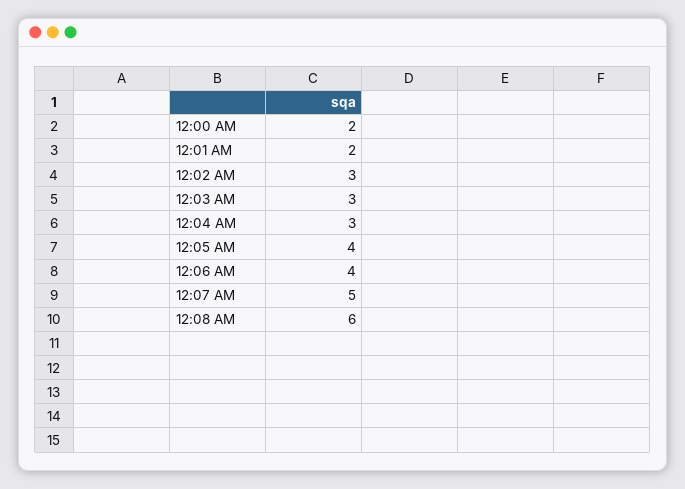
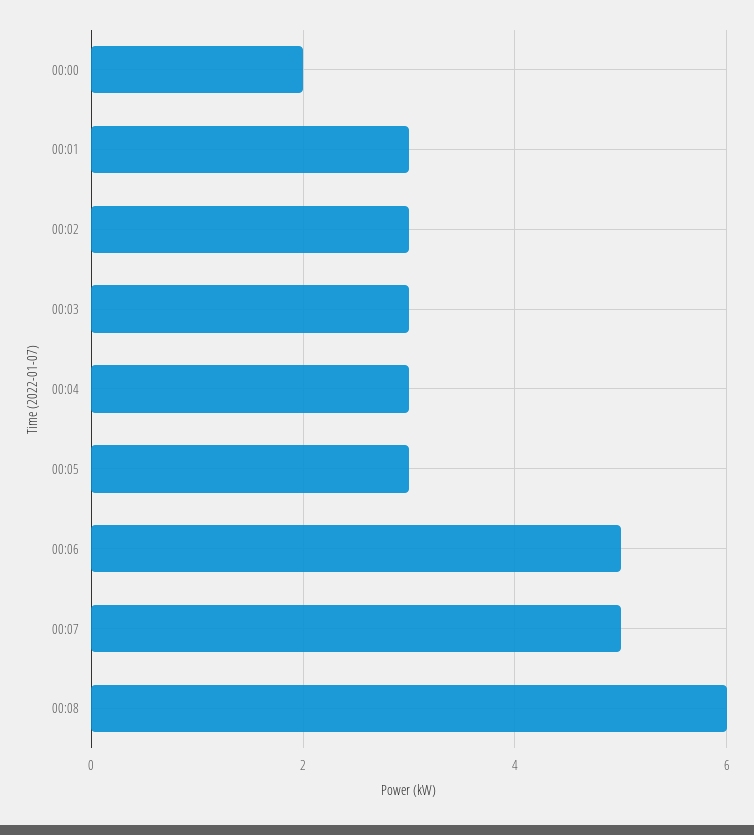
12:01 AM: 2 -> 3
12:05 AM: 4 -> 3
12:06 AM: 4 -> 5

